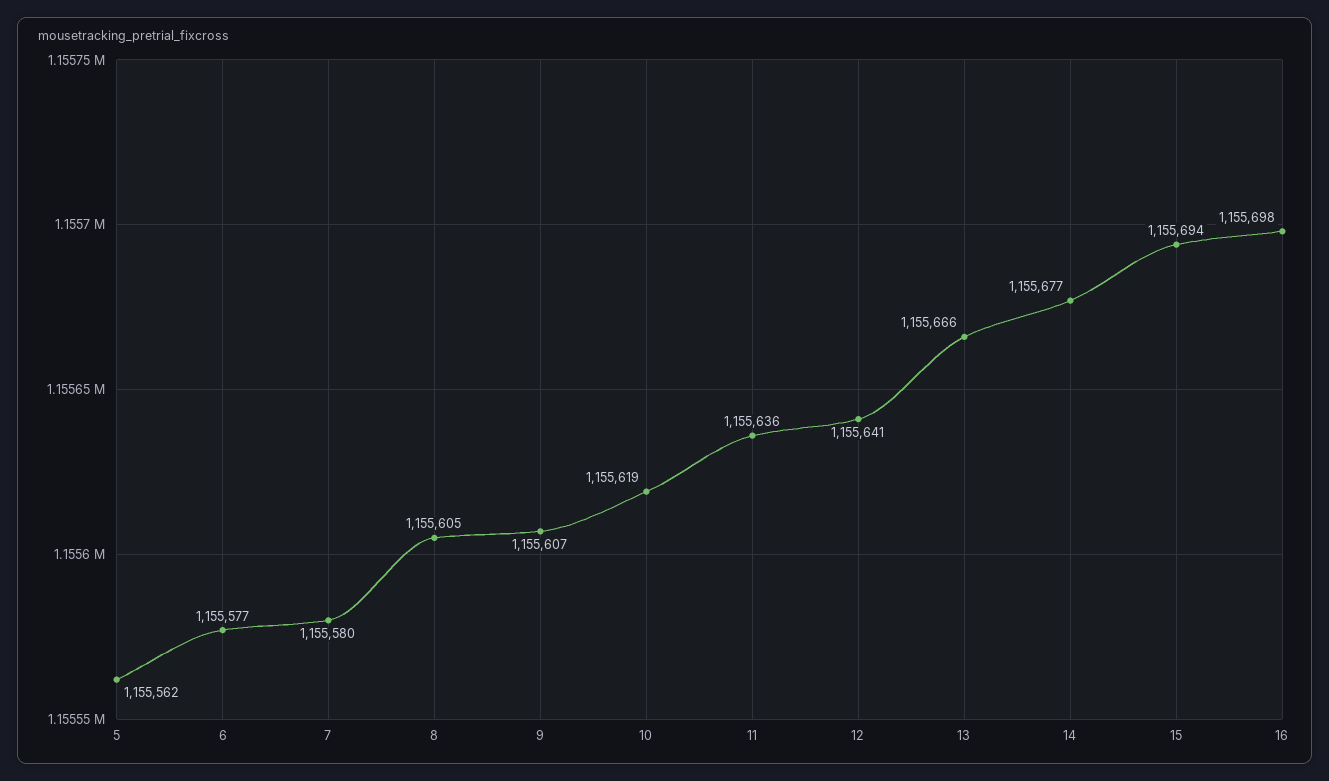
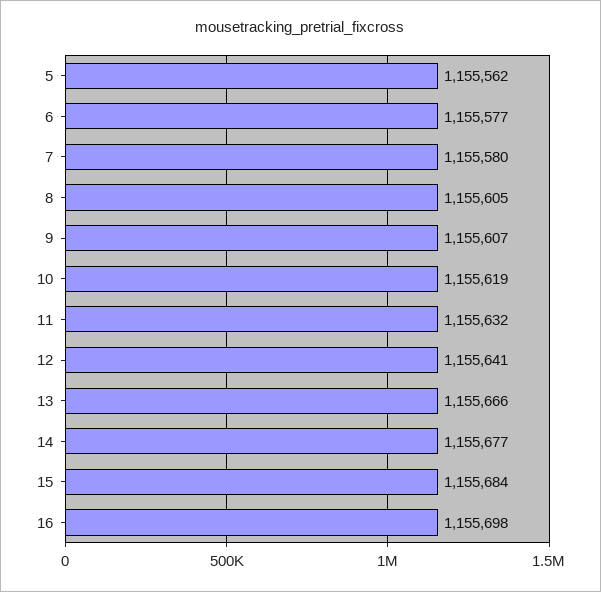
11: 1155636 -> 1155632
15: 1155694 -> 1155684

